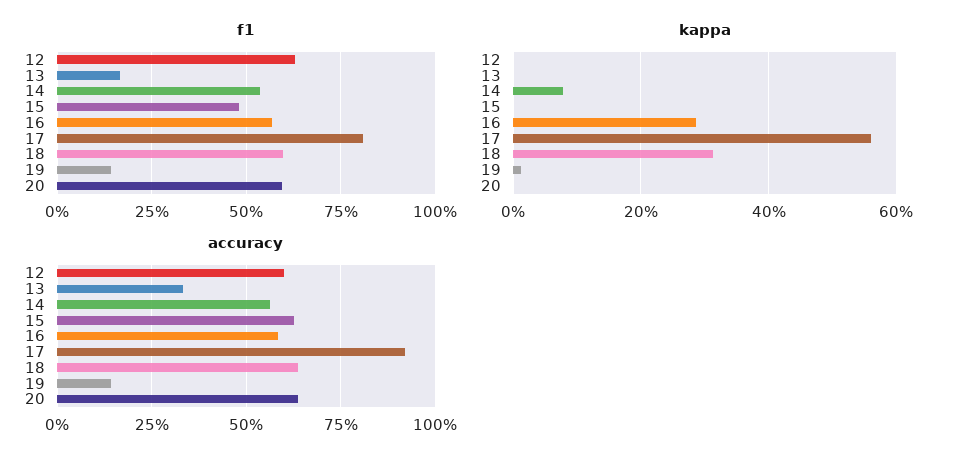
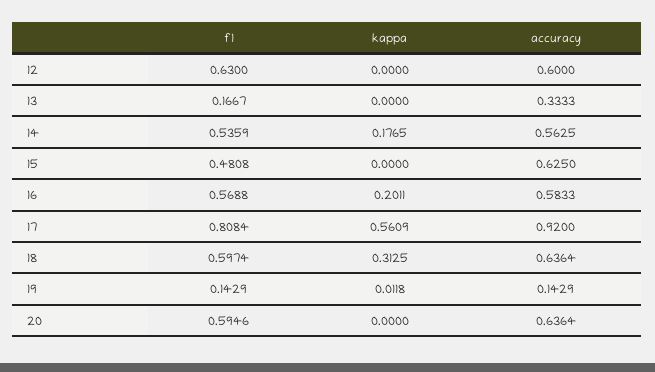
kappa, 14: 0.08 -> 0.1765
kappa, 16: 0.28 -> 0.2011

